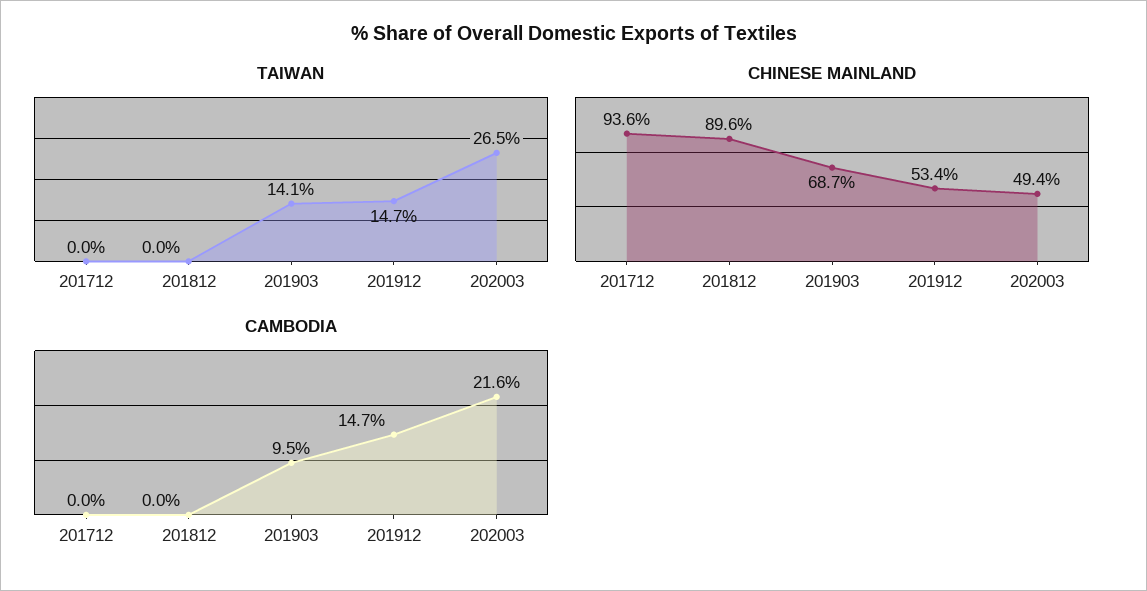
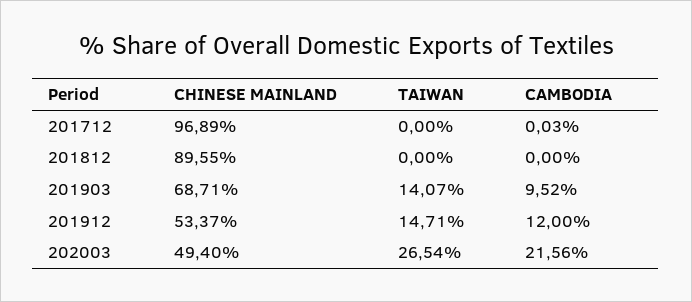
CHINESE MAINLAND, 201712: 93.6 -> 96.89
CAMBODIA, 201912: 14.7 -> 12

